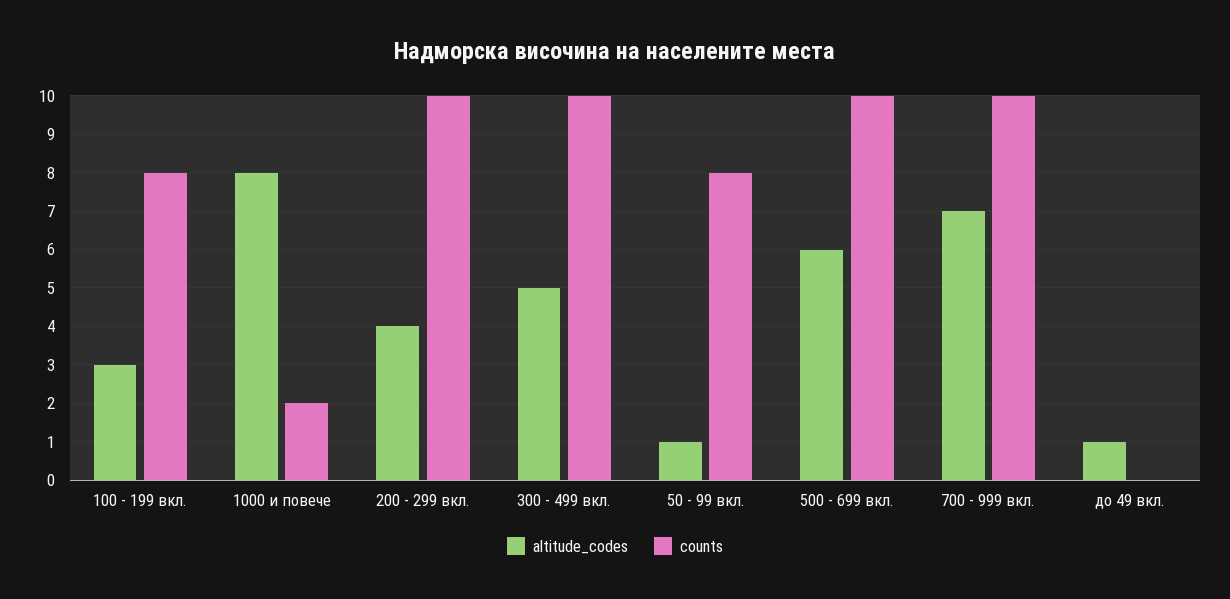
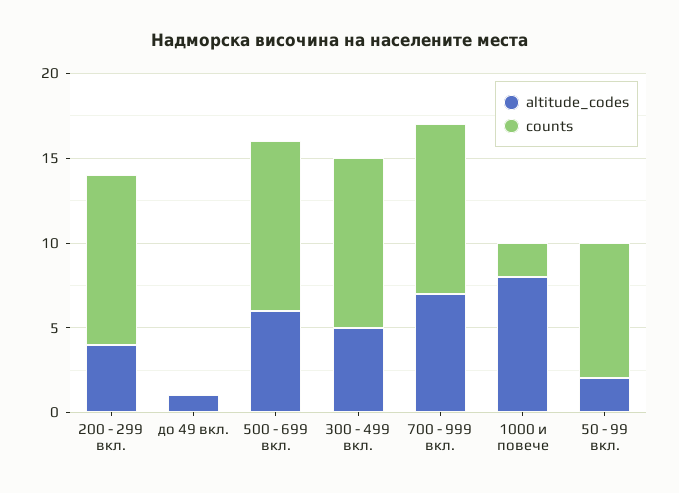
altitude_codes, 100 - 199 вкл.: 3 -> none
counts, 100 - 199 вкл.: 8 -> none
altitude_codes, 50 - 99 вкл.: 1 -> 2

